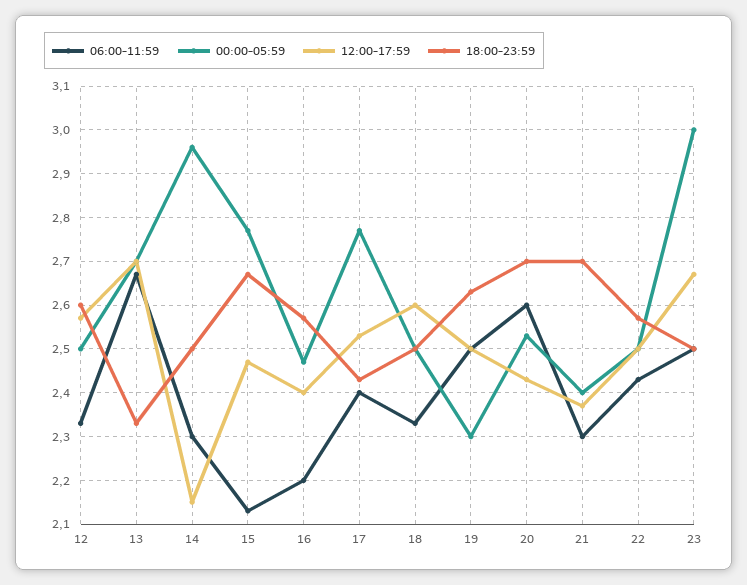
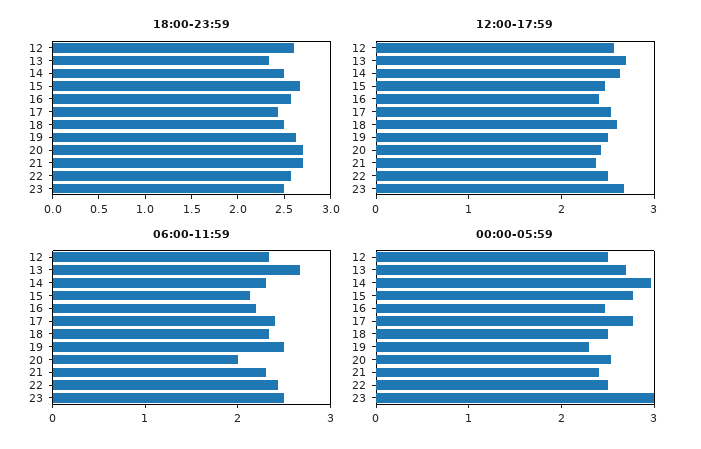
12:00-17:59, 14: 2.15 -> 2.6
06:00-11:59, 20: 2.6 -> 2

